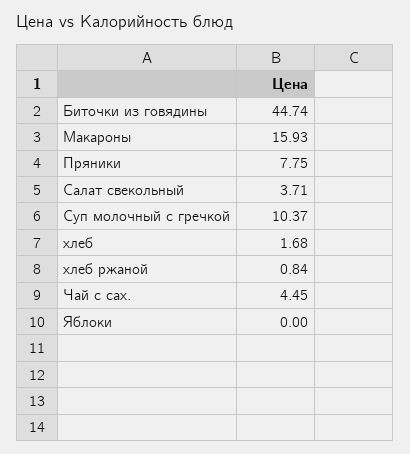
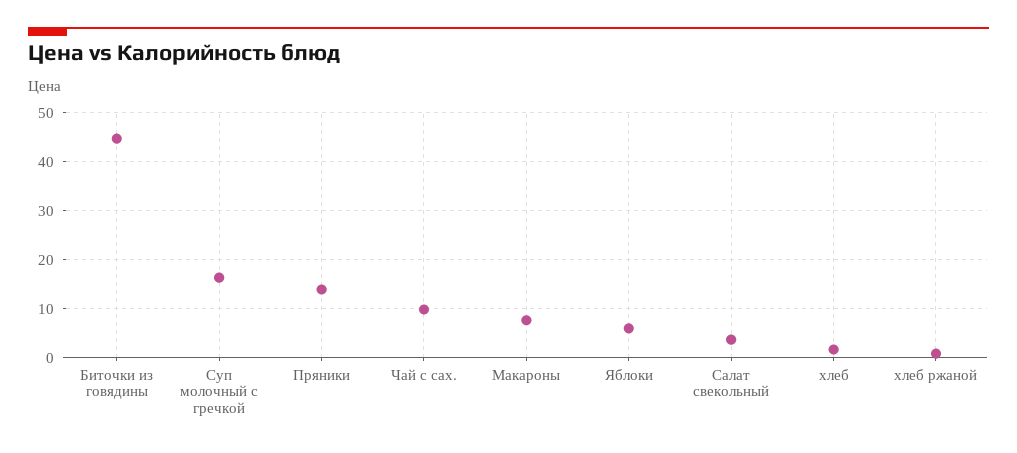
Макароны: 15.93 -> 8
Пряники: 7.75 -> 14
Суп молочный с гречкой: 10.37 -> 16
Чай с сах.: 4.45 -> 10
Яблоки: 0 -> 6

